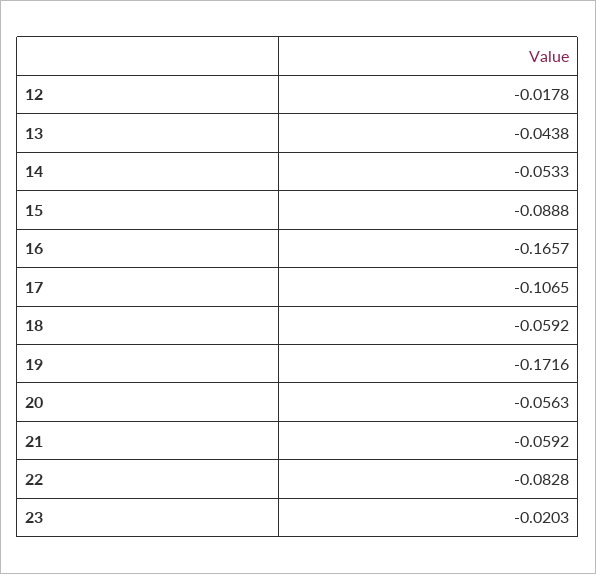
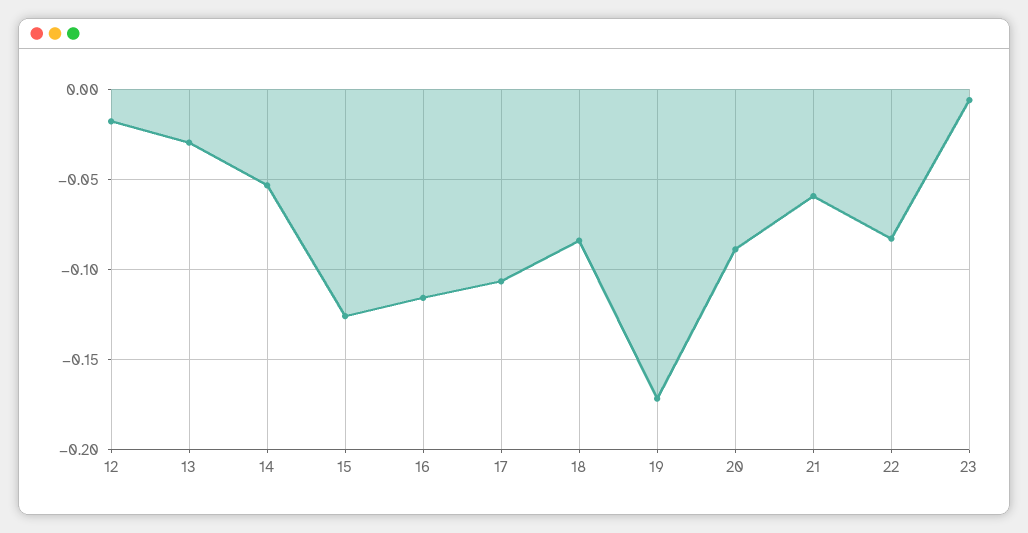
13: -0.0438 -> -0.03
15: -0.0888 -> -0.125
16: -0.1657 -> -0.115
18: -0.0592 -> -0.085
20: -0.0563 -> -0.09
23: -0.0203 -> -0.005

